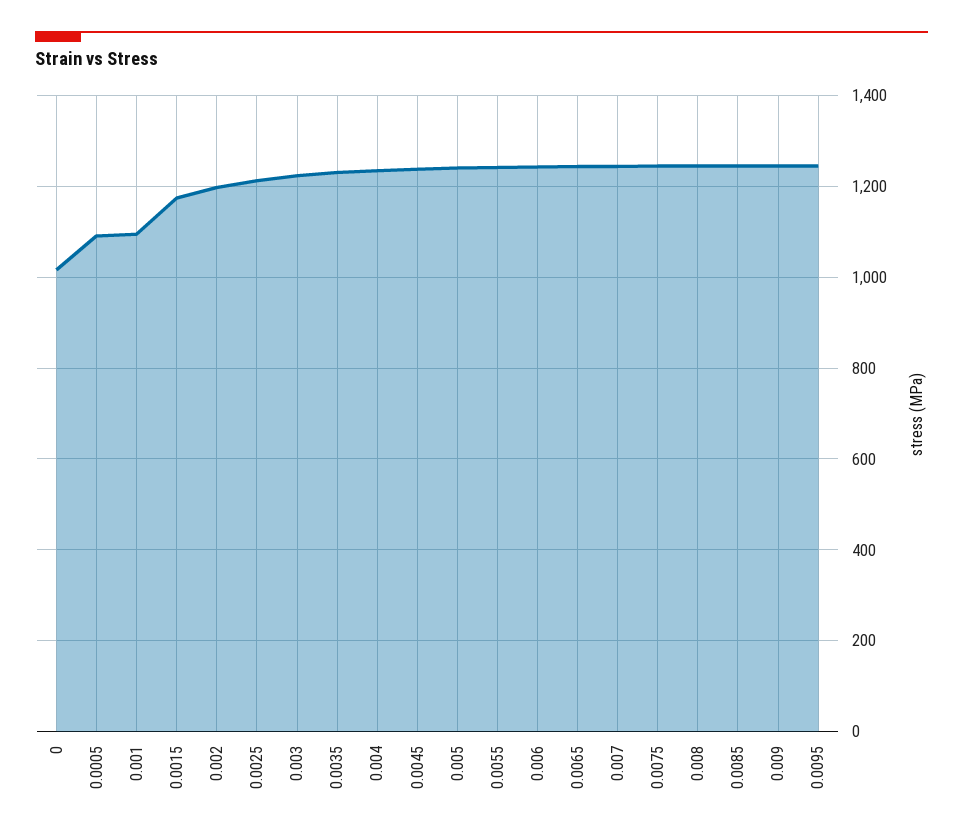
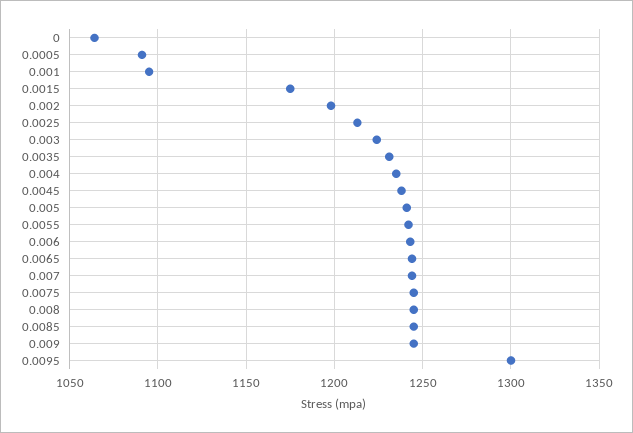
0: 1020 -> 1065
0.0095: 1240 -> 1300

